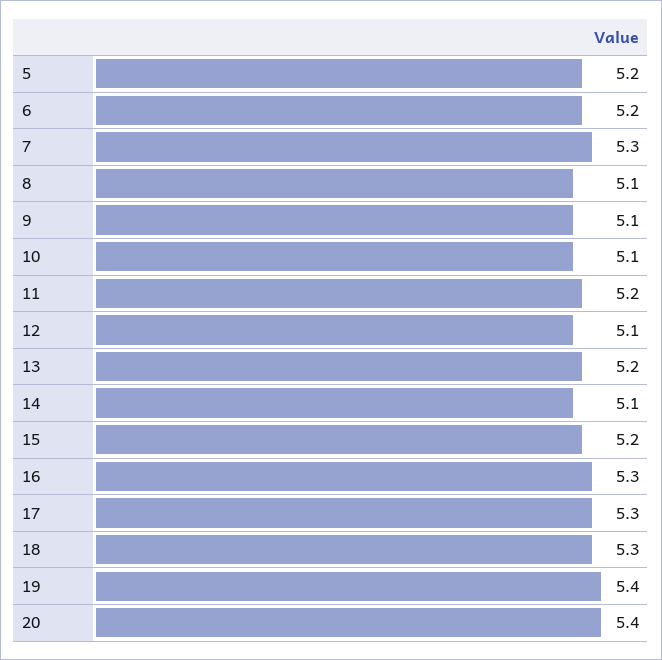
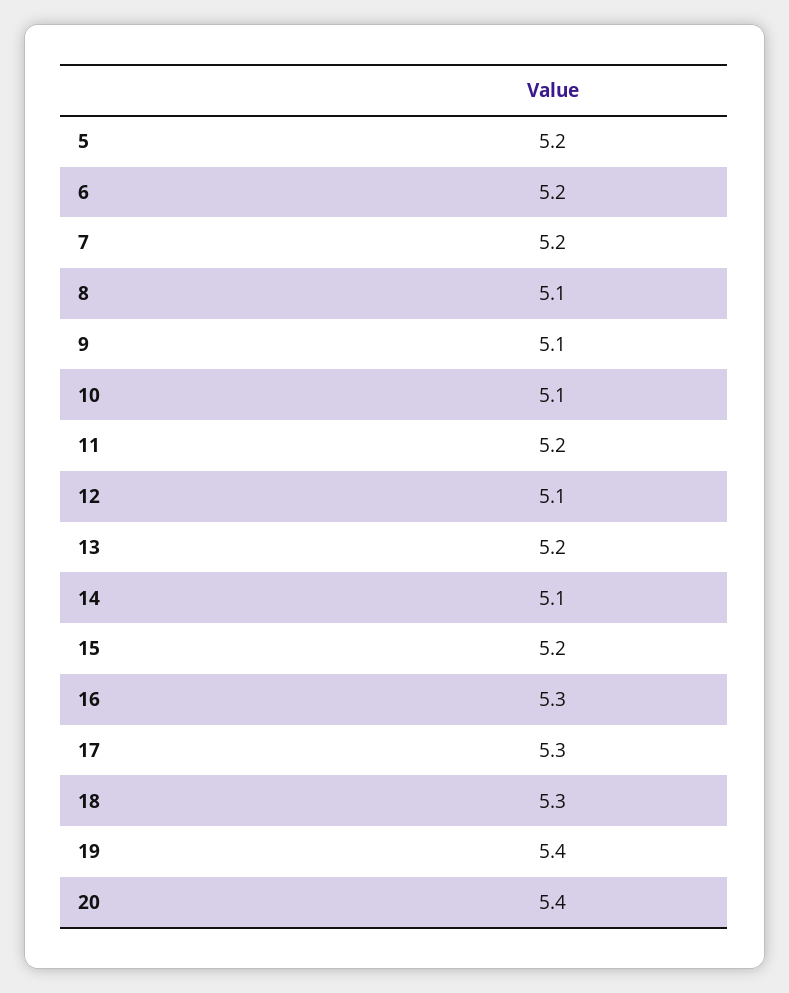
7: 5.3 -> 5.2

